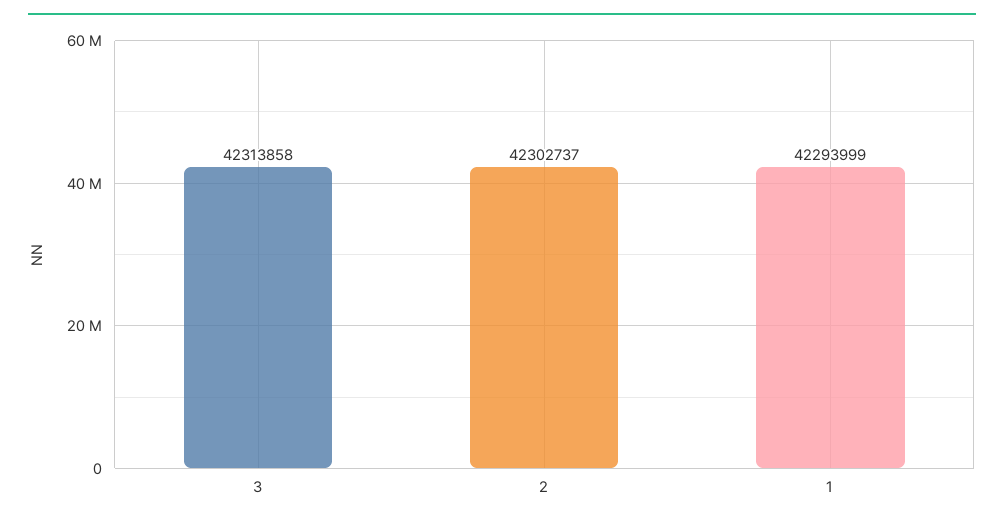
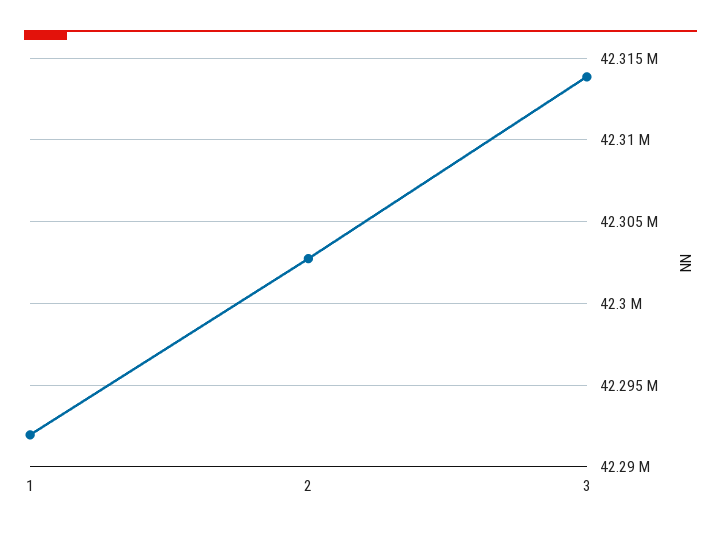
1: 42293999 -> 42292000

